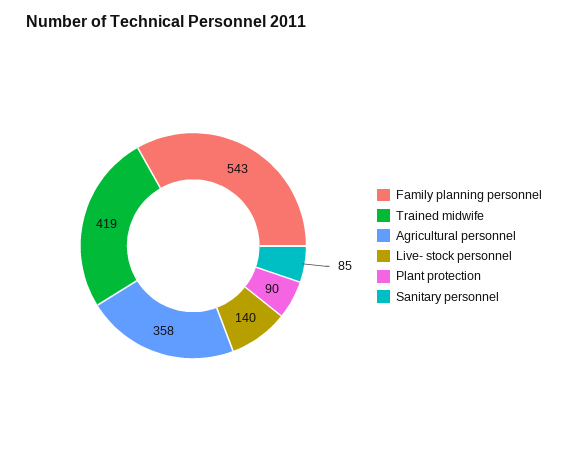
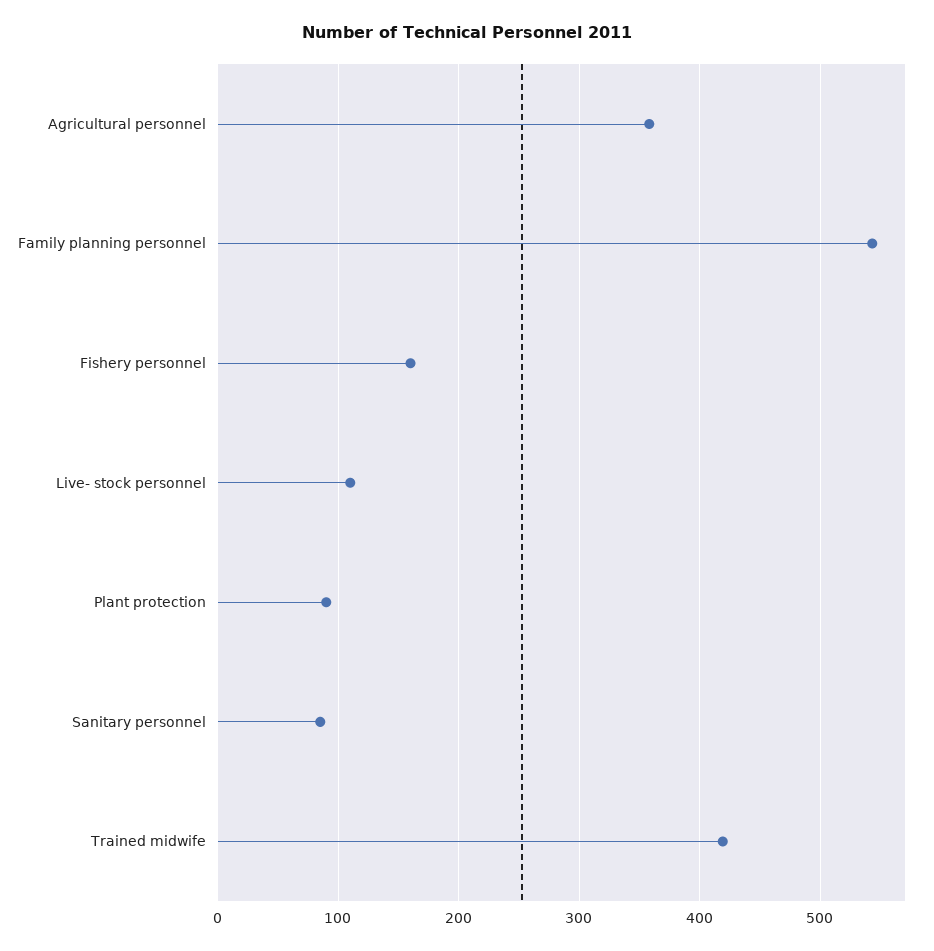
Live- stock personnel: 140 -> 110
Fishery personnel: none -> 160

